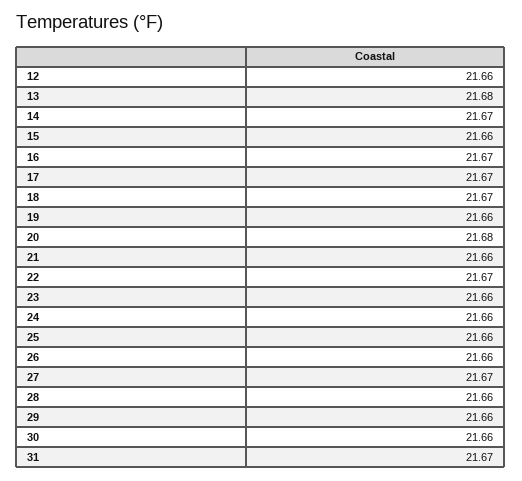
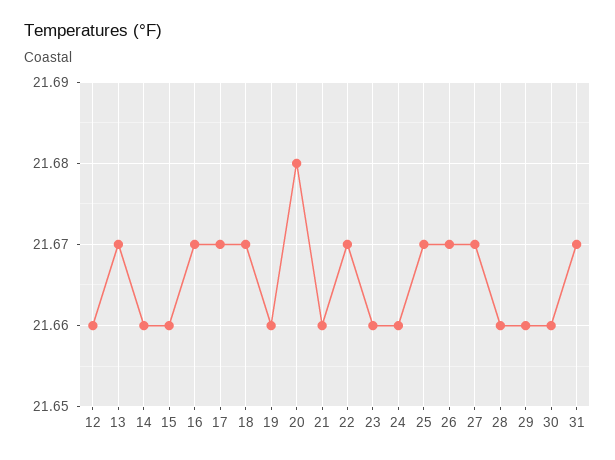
13: 21.68 -> 21.67
14: 21.67 -> 21.66
25: 21.66 -> 21.67
26: 21.66 -> 21.67

